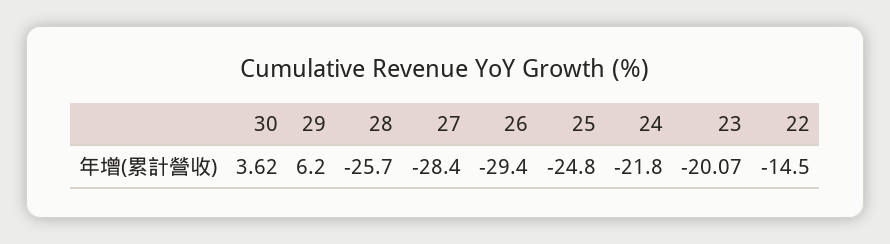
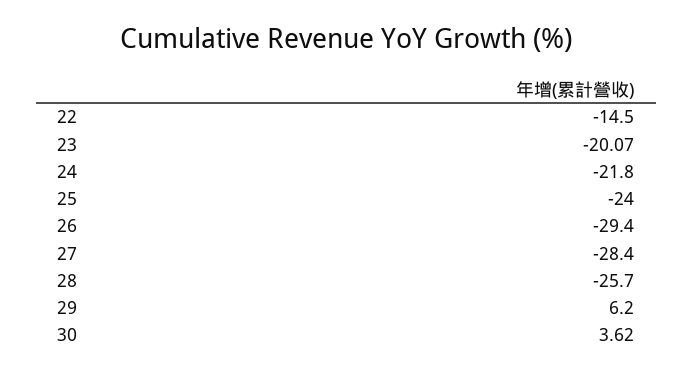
25: -24.8 -> -24

